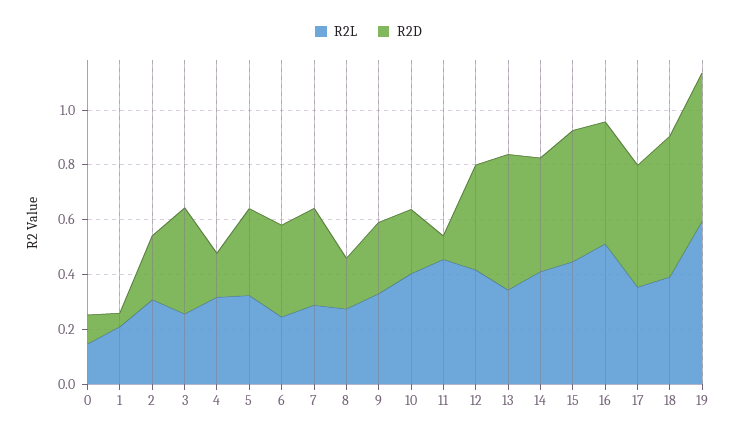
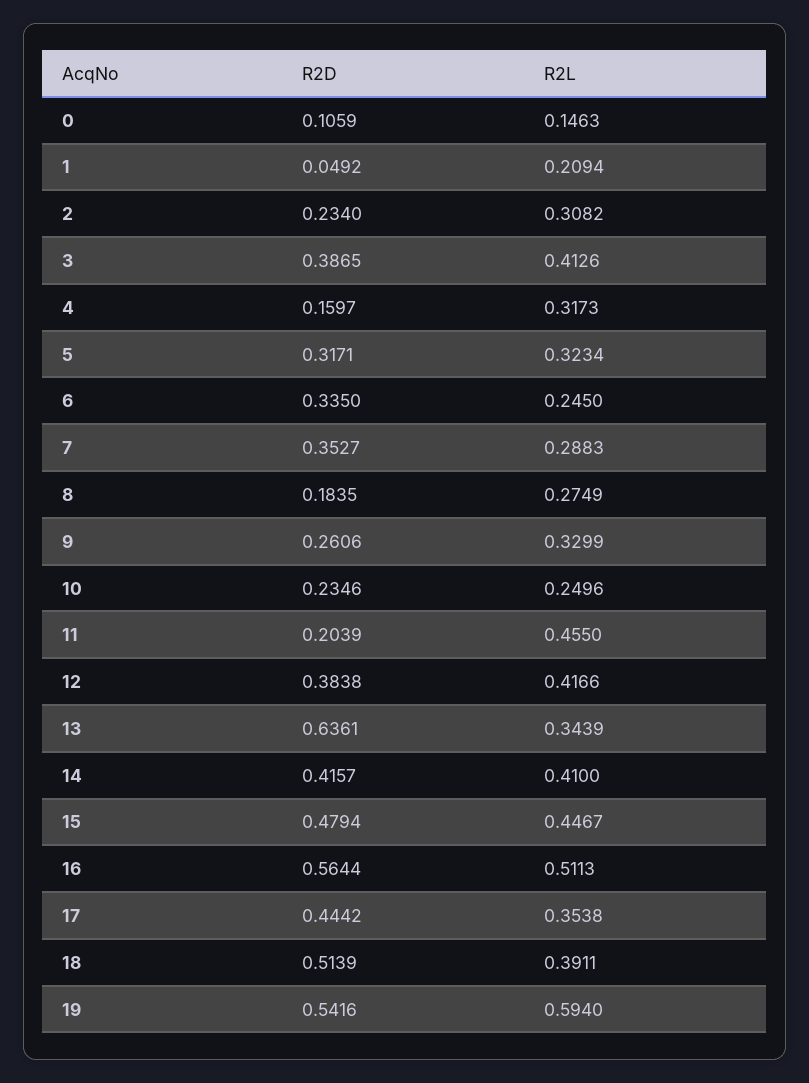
R2L, 3: 0.25 -> 0.4126
R2L, 10: 0.4 -> 0.2496
R2D, 11: 0.1 -> 0.2039
R2D, 13: 0.5 -> 0.6361
R2D, 16: 0.45 -> 0.5644

